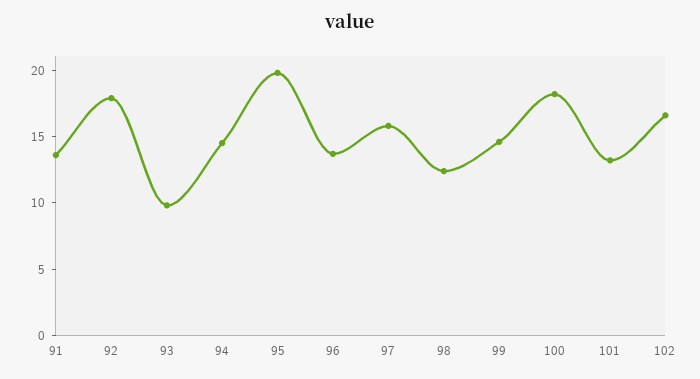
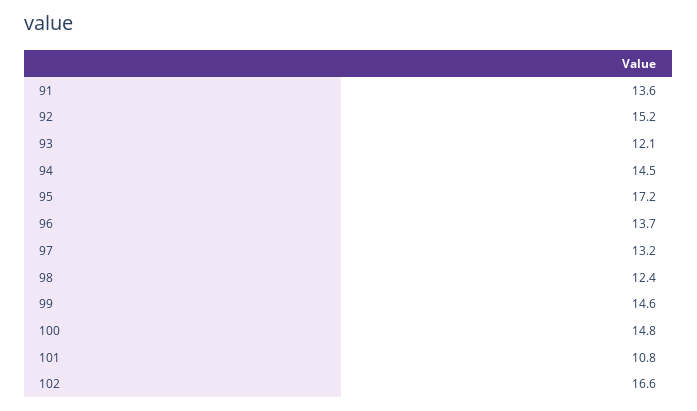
92: 18 -> 15.2
93: 10 -> 12.1
95: 20 -> 17.2
97: 16 -> 13.2
100: 18 -> 14.8
101: 13 -> 10.8

